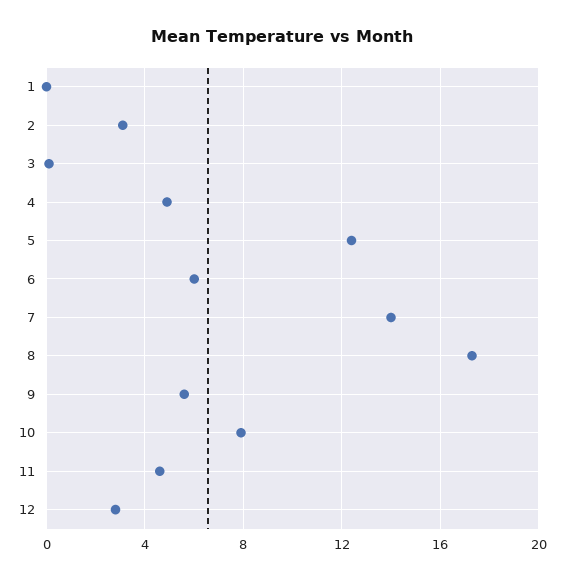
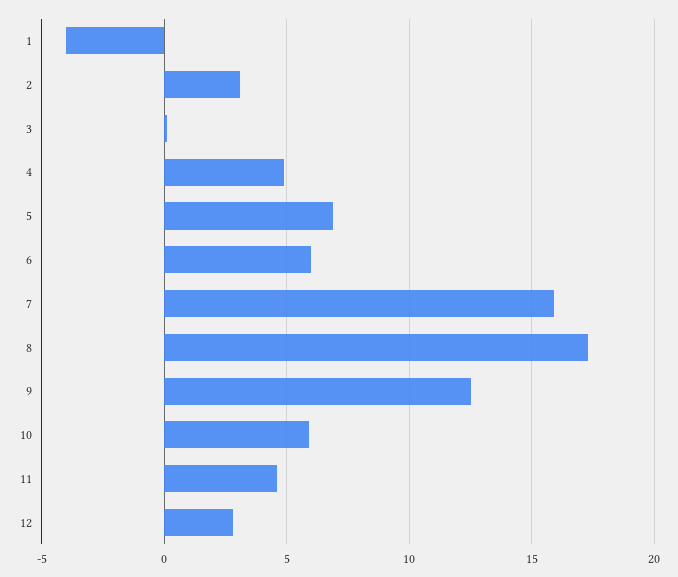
1: 0 -> -4
5: 12.5 -> 7
7: 14 -> 16
9: 5.5 -> 12.5
10: 8 -> 6

